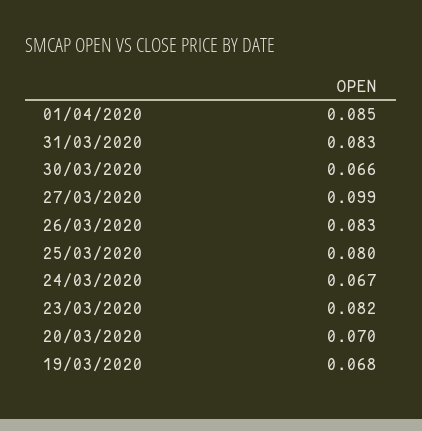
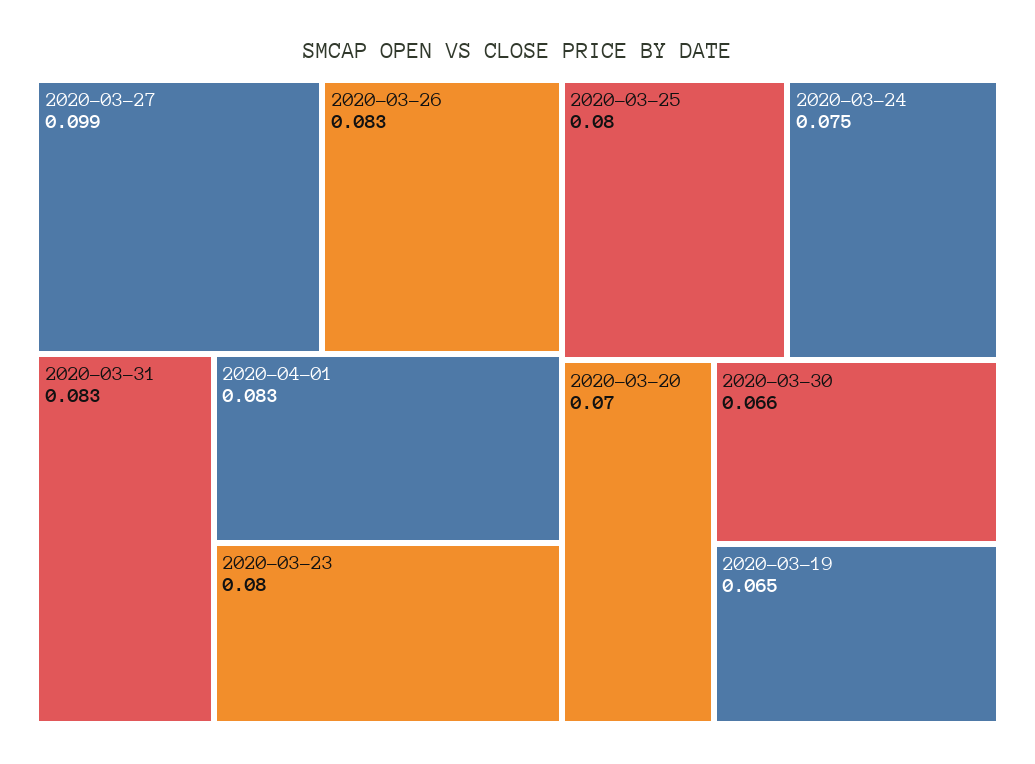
01/04/2020: 0.085 -> 0.083
24/03/2020: 0.067 -> 0.075
23/03/2020: 0.082 -> 0.08
19/03/2020: 0.068 -> 0.065

